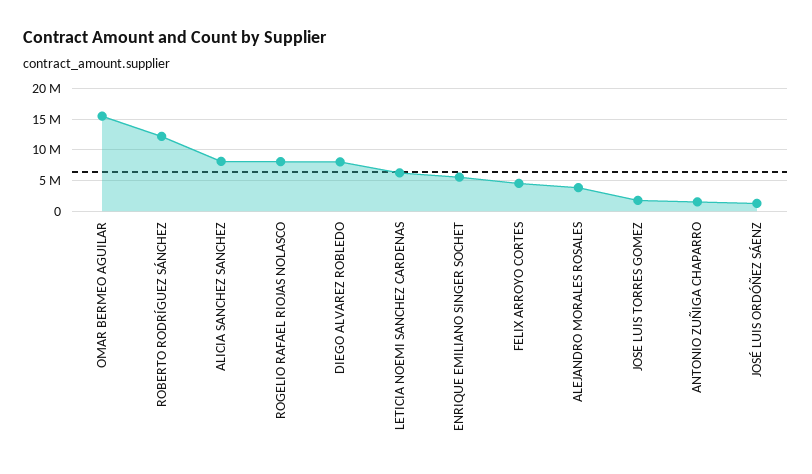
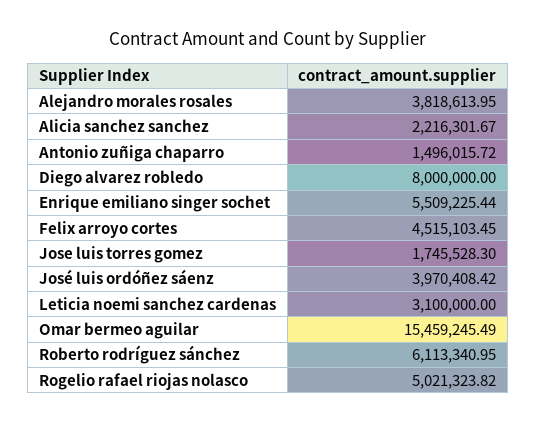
ROBERTO RODRÍGUEZ SÁNCHEZ: 12000000 -> 6113340.95
ALICIA SANCHEZ SANCHEZ: 8000000 -> 2216301.67
ROGELIO RAFAEL RIOJAS NOLASCO: 8000000 -> 5021323.82
LETICIA NOEMI SANCHEZ CARDENAS: 6000000 -> 3100000
JOSÉ LUIS ORDÓÑEZ SÁENZ: 1000000 -> 3970408.42

